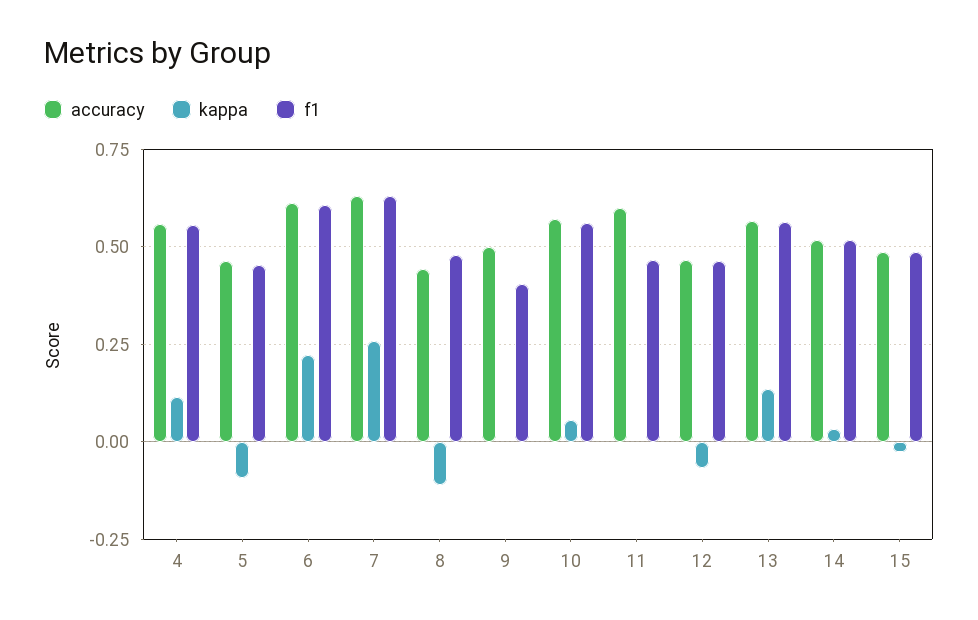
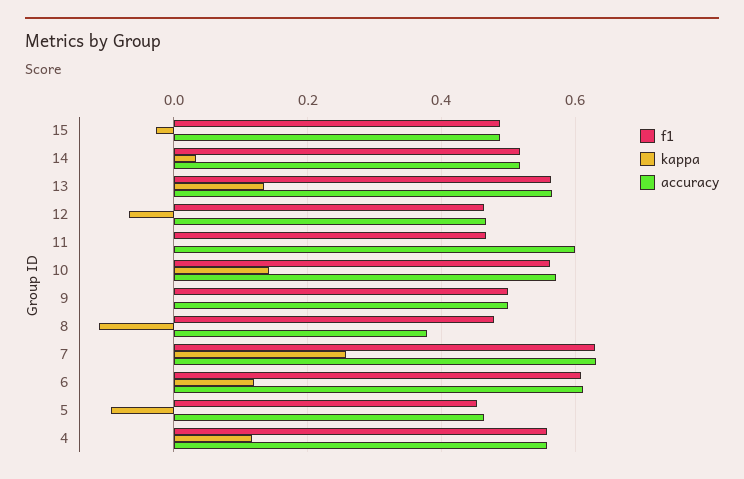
kappa, 6: 0.225 -> 0.12
accuracy, 8: 0.45 -> 0.38
f1, 9: 0.4 -> 0.5
kappa, 10: 0.05 -> 0.14

